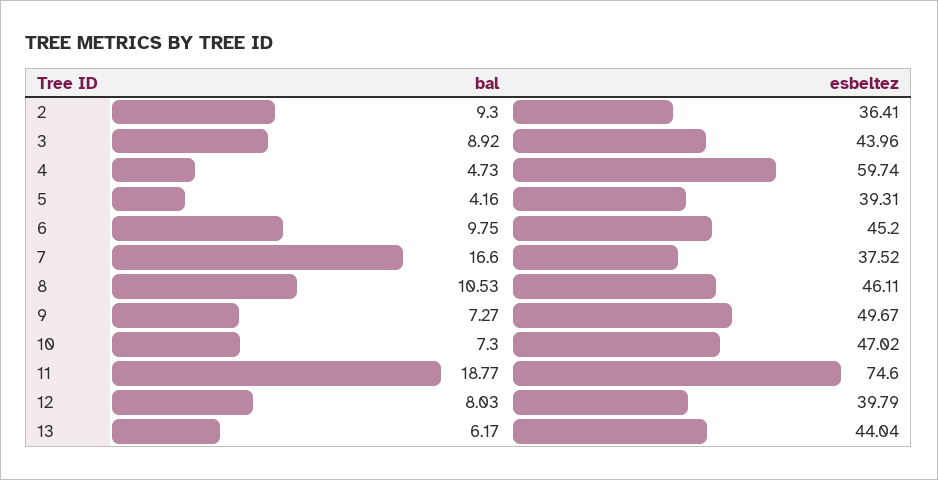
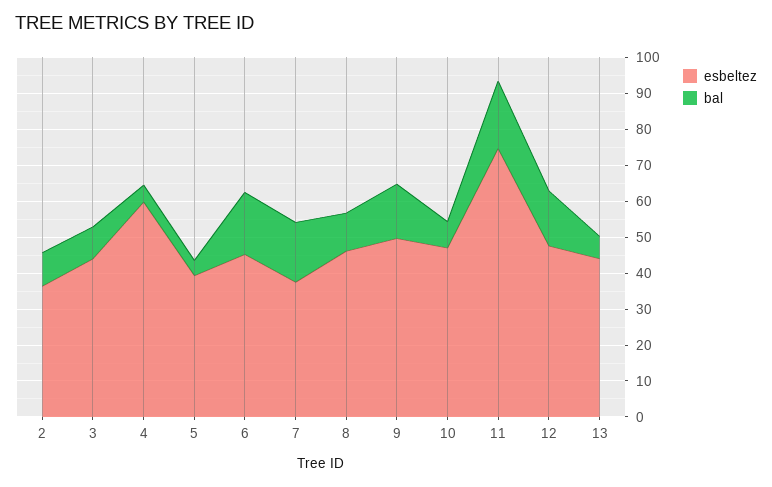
bal, 6: 9.75 -> 17.5
bal, 9: 7.27 -> 15
bal, 12: 8.03 -> 15
esbeltez, 12: 39.79 -> 47.5

